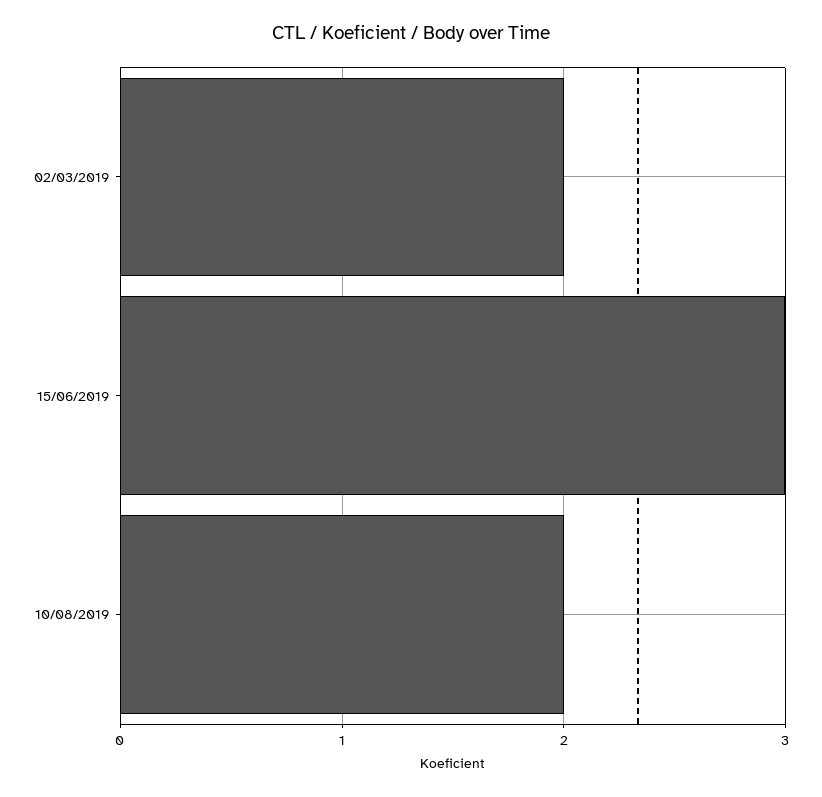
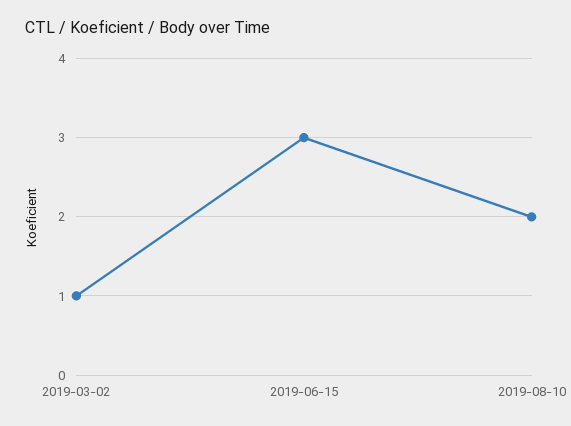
02/03/2019: 2 -> 1

